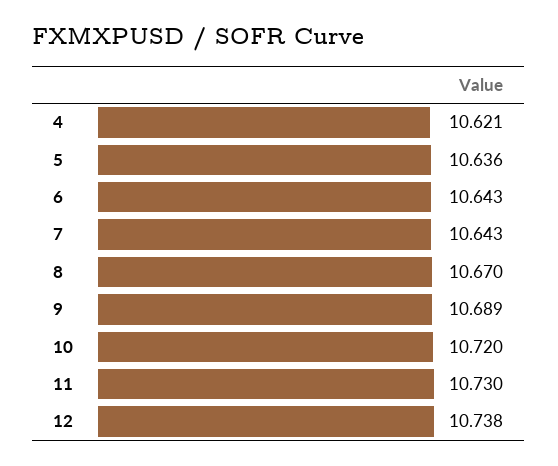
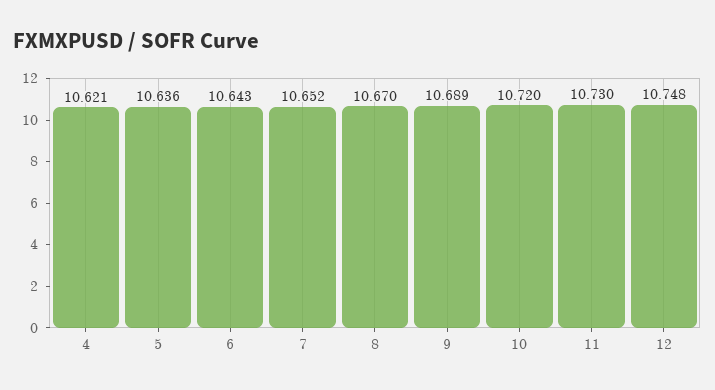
7: 10.643 -> 10.652
12: 10.738 -> 10.748

